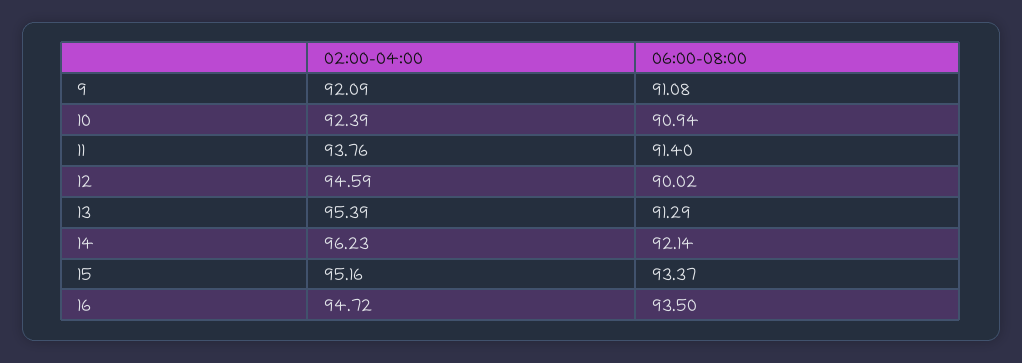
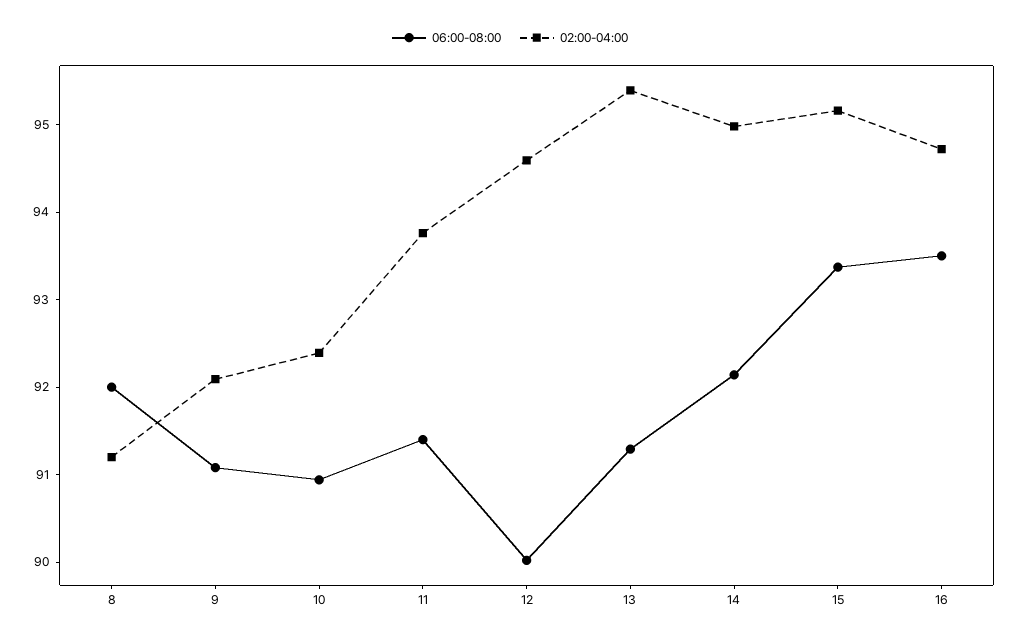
02:00-04:00, 14: 96.23 -> 95
06:00-08:00, 8: none -> 92
02:00-04:00, 8: none -> 91.2

